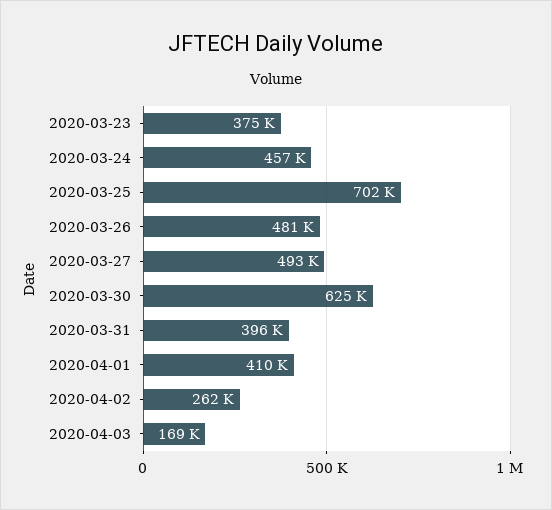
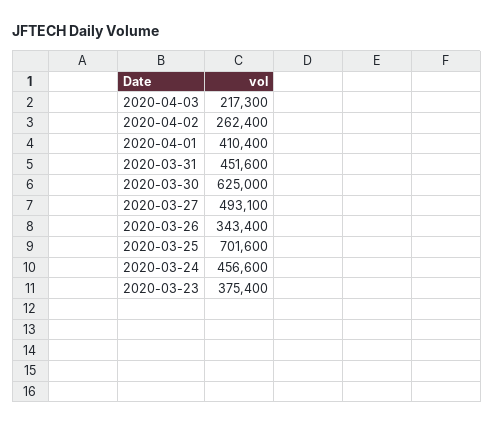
2020-03-26: 481000 -> 343400
2020-03-31: 396000 -> 451600
2020-04-03: 169000 -> 217300

